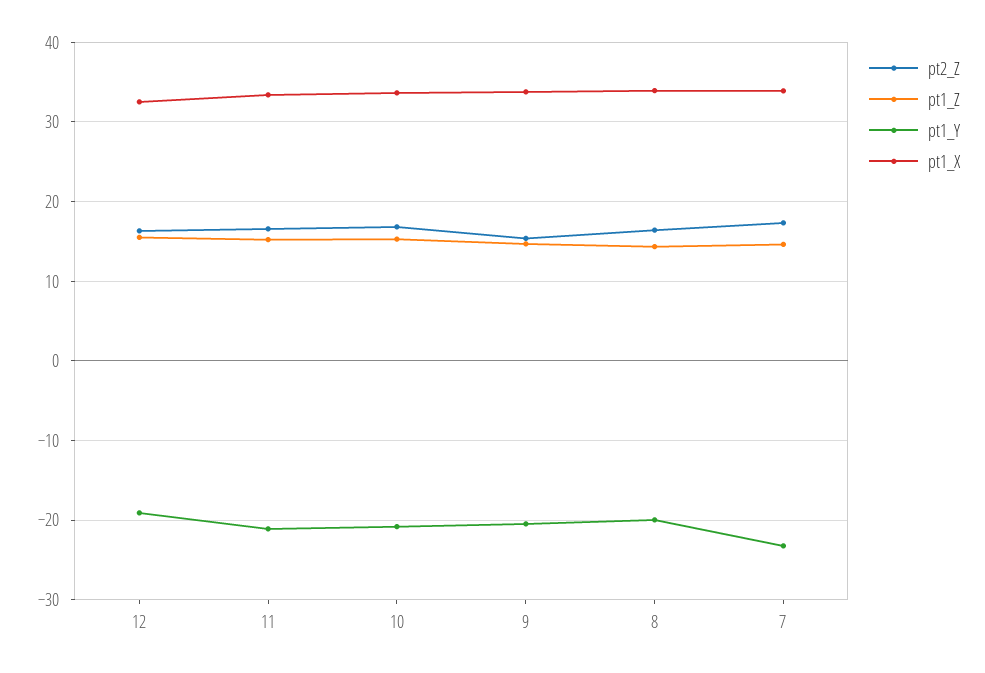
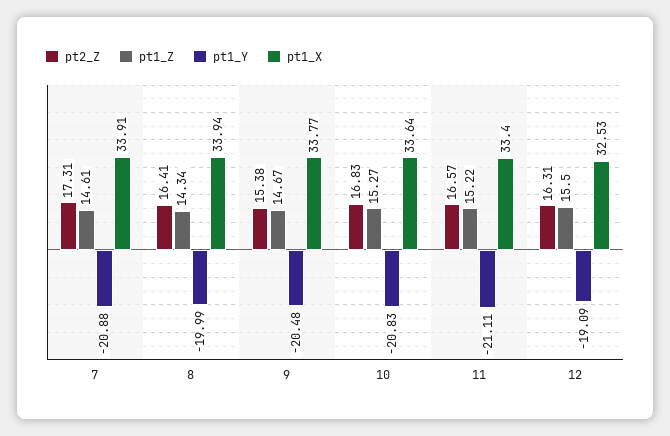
pt1_Y, 7: -23 -> -20.88

